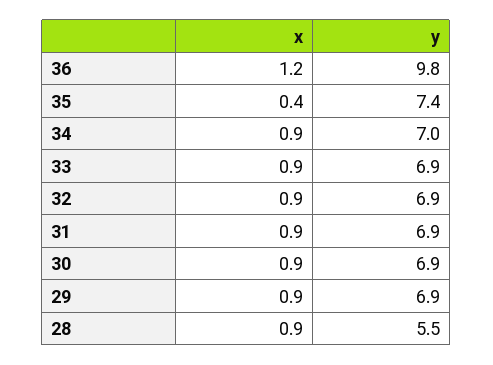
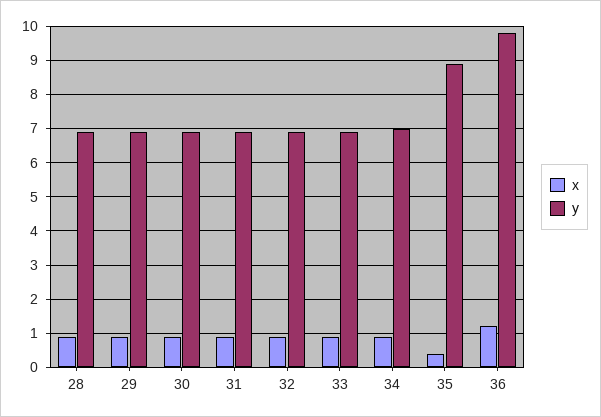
y, 35: 7.4 -> 9
y, 28: 5.5 -> 7

